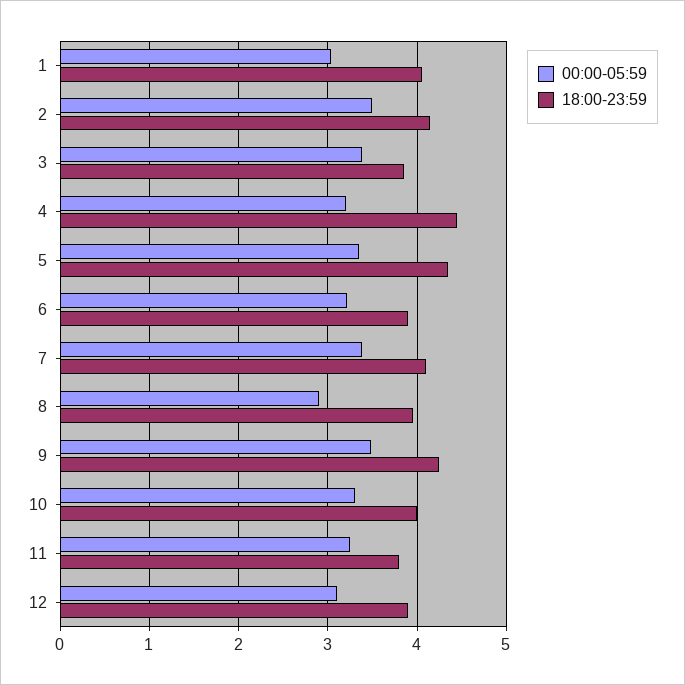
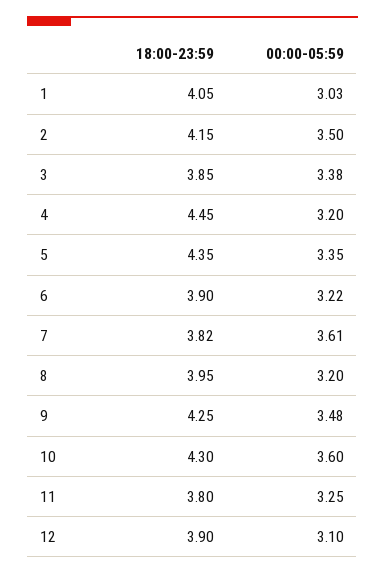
00:00-05:59, 7: 3.4 -> 3.61
18:00-23:59, 7: 4.1 -> 3.82
00:00-05:59, 8: 2.9 -> 3.2
00:00-05:59, 10: 3.3 -> 3.6
18:00-23:59, 10: 4 -> 4.3

